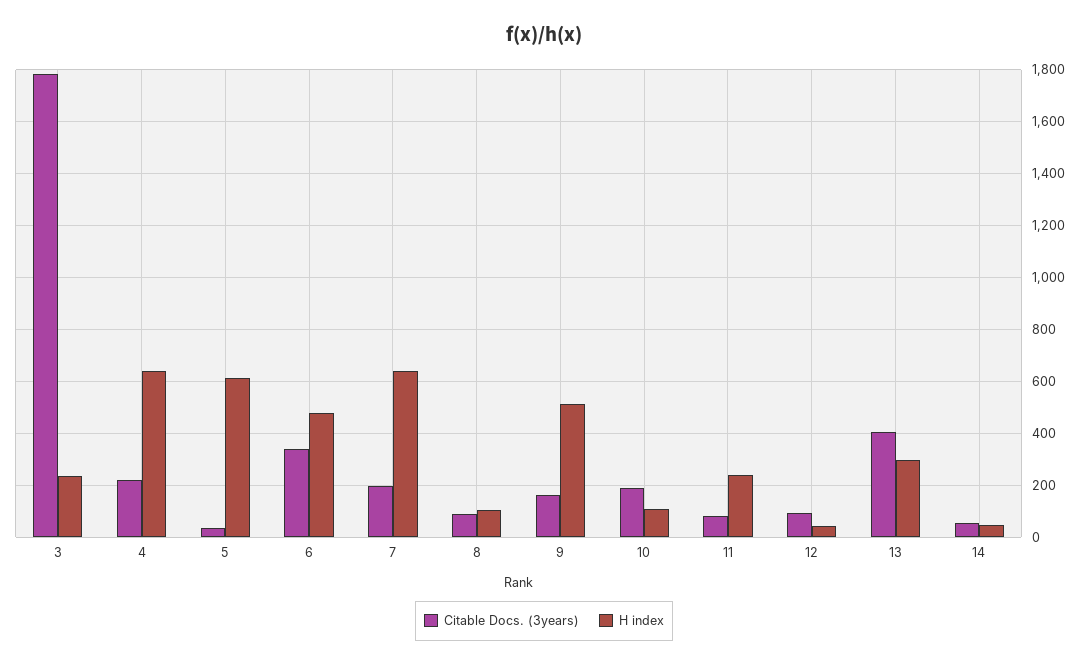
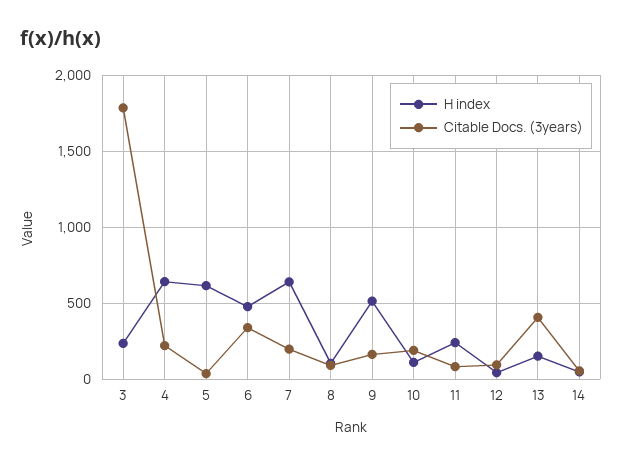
H index, 13: 300 -> 150

